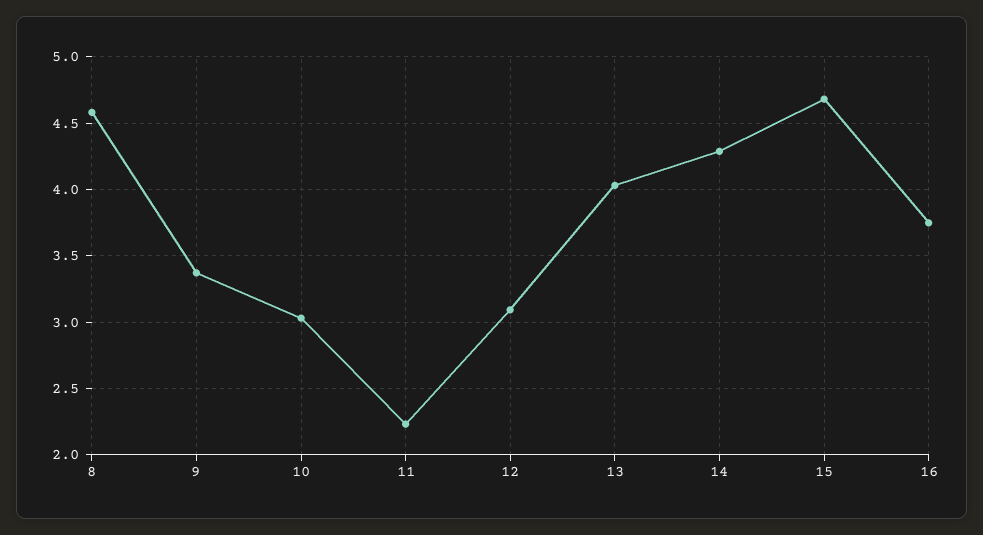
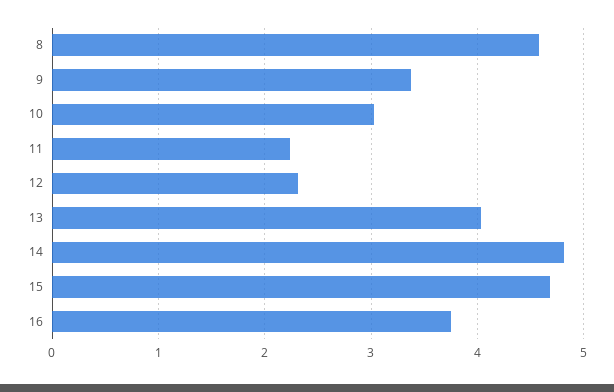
12: 3.1 -> 2.3
14: 4.3 -> 4.8

